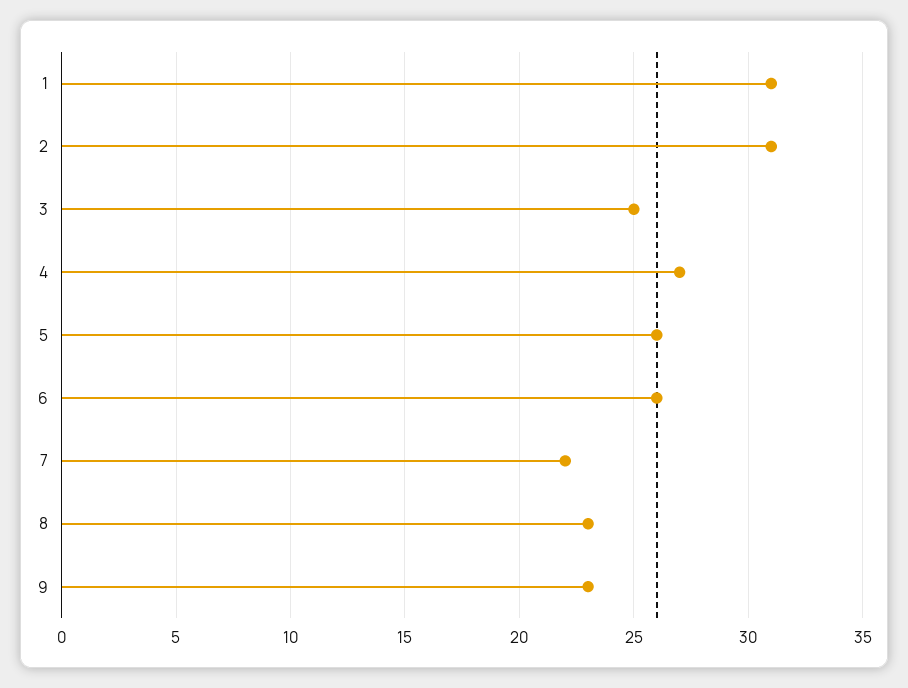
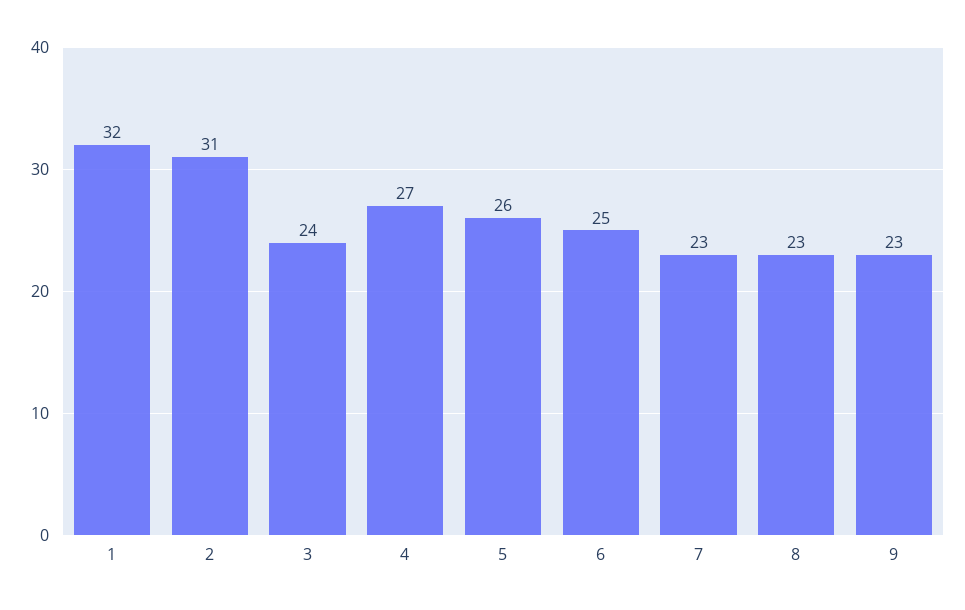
1: 31 -> 32
3: 25 -> 24
6: 26 -> 25
7: 22 -> 23

